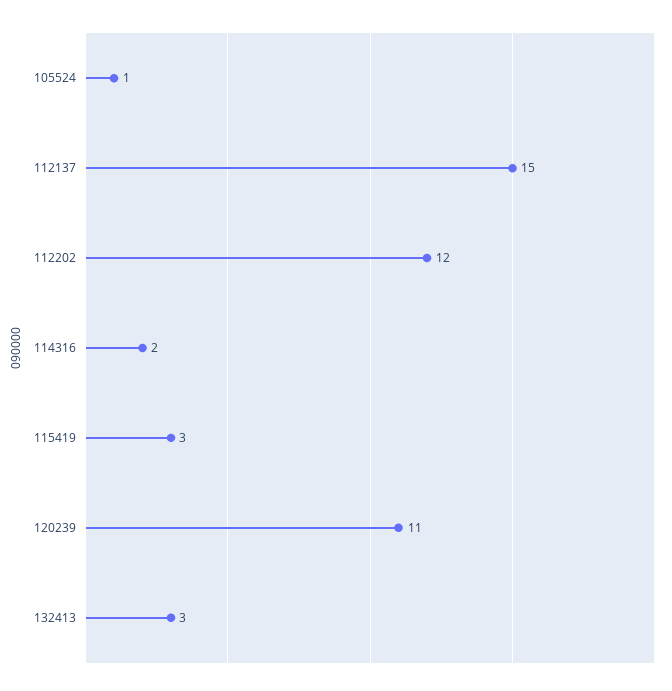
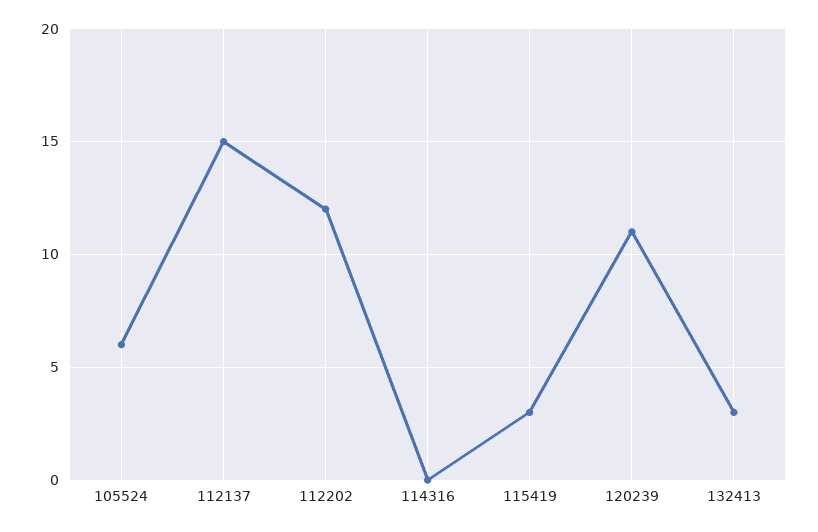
105524: 1 -> 6
114316: 2 -> 0

